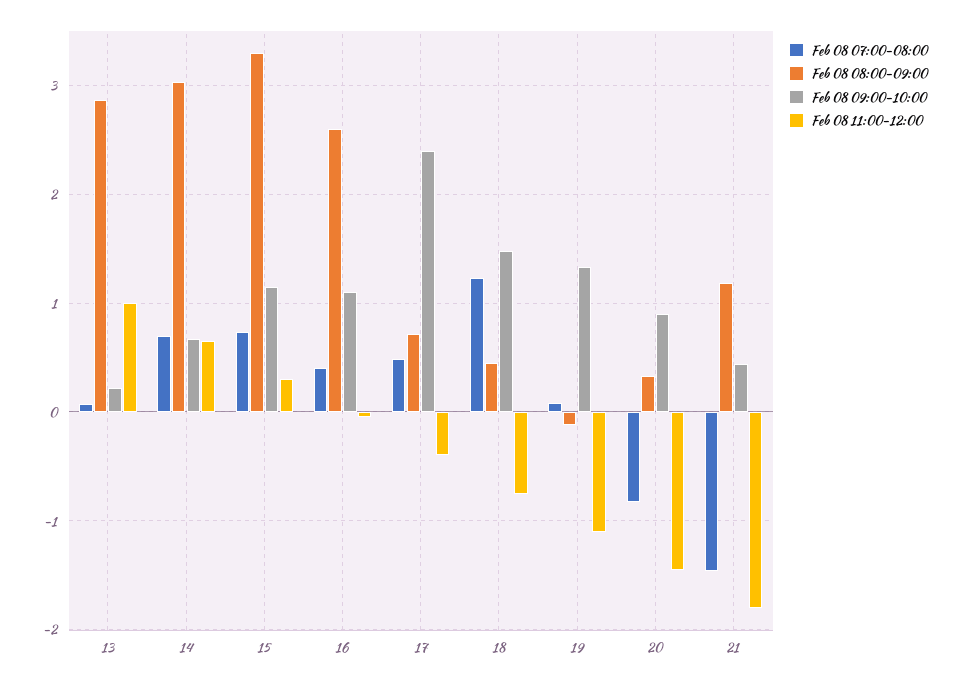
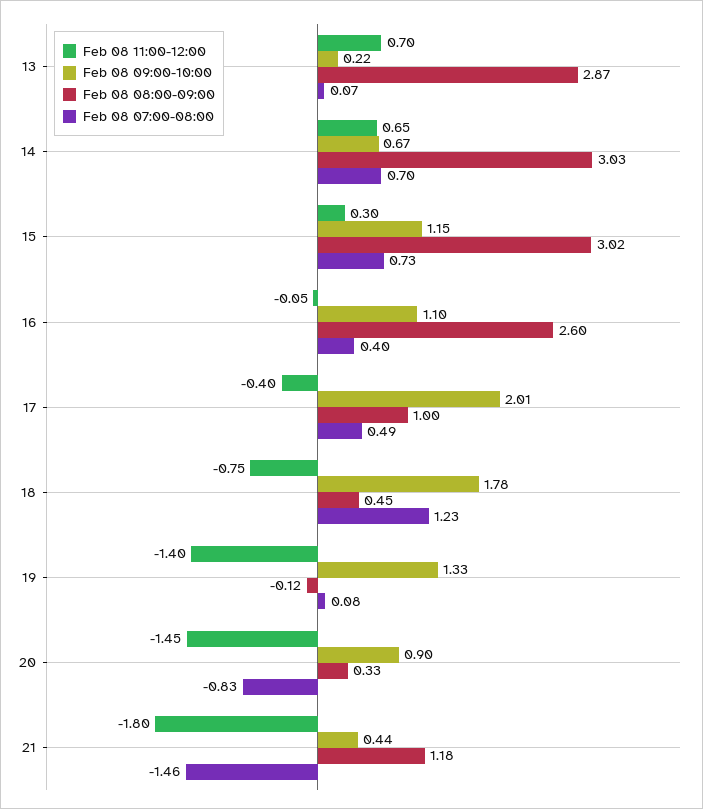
Feb 08 11:00-12:00, 13: 1 -> 0.7
Feb 08 08:00-09:00, 15: 3.3 -> 3.02
Feb 08 08:00-09:00, 17: 0.7 -> 1
Feb 08 09:00-10:00, 17: 2.4 -> 2.01
Feb 08 09:00-10:00, 18: 1.5 -> 1.78
Feb 08 11:00-12:00, 19: -1.1 -> -1.4

